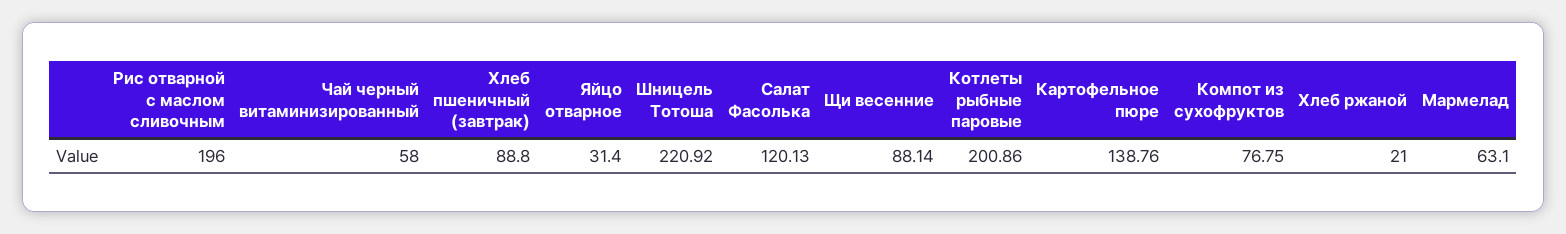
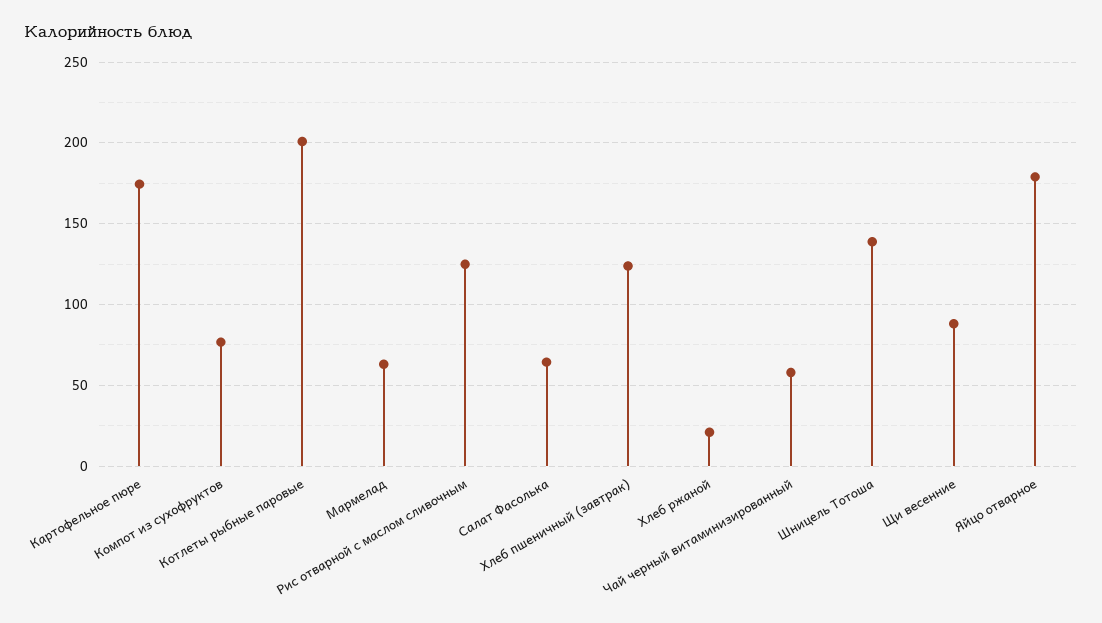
Рис отварной с маслом сливочным: 196 -> 125
Хлеб пшеничный (завтрак): 88.8 -> 125
Яйцо отварное: 31.4 -> 180
Шницель Тотоша: 220.92 -> 140
Салат Фасолька: 120.13 -> 65
Картофельное пюре: 138.76 -> 175

